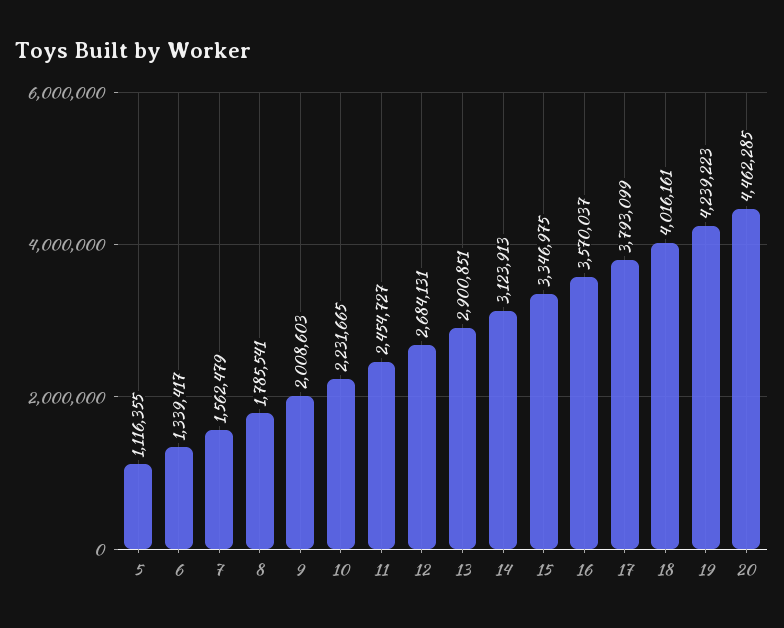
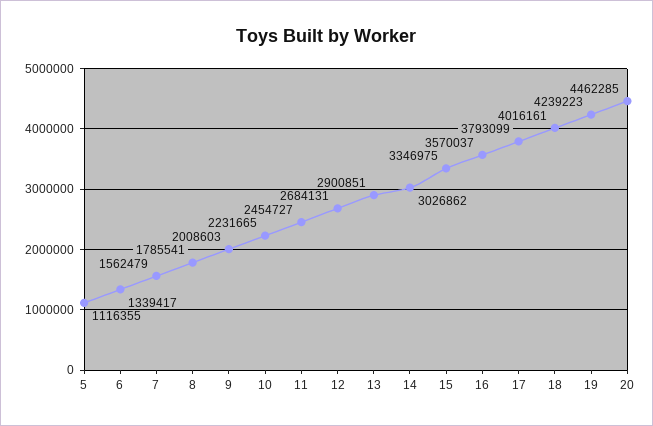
14: 3123913 -> 3026862

